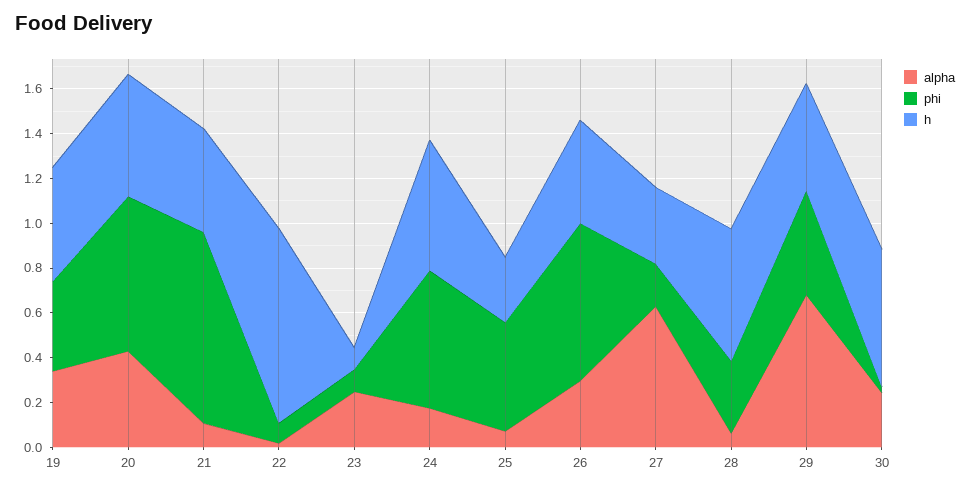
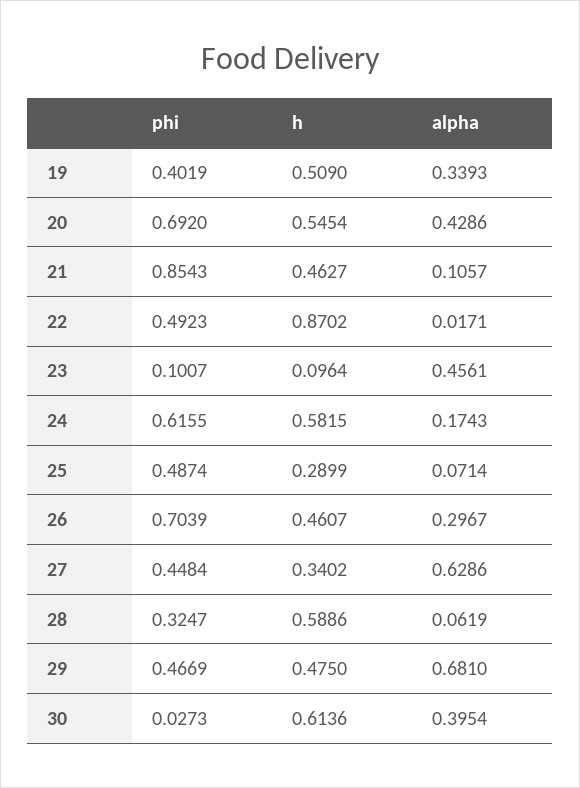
phi, 22: 0.1 -> 0.4923
alpha, 23: 0.25 -> 0.4561
phi, 27: 0.2 -> 0.4484
alpha, 30: 0.25 -> 0.3954

